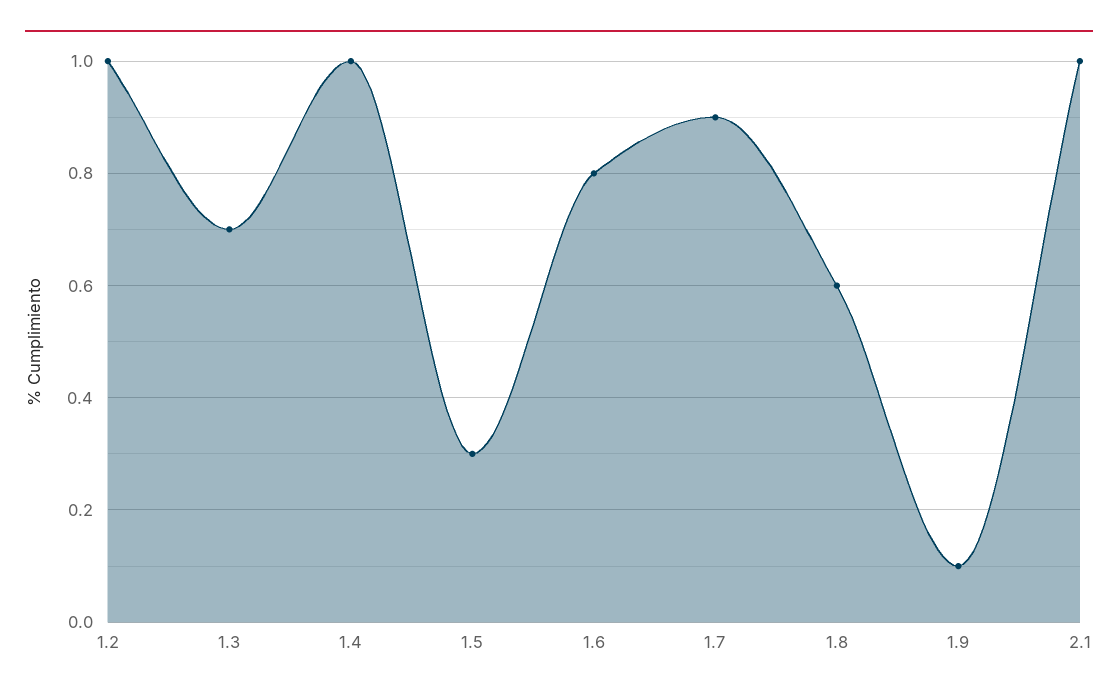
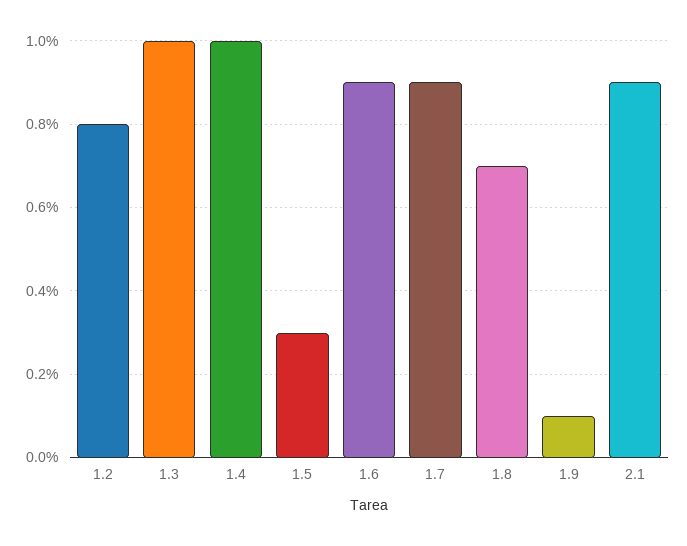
1.2: 1 -> 0.8
1.3: 0.7 -> 1
1.6: 0.8 -> 0.9
1.8: 0.6 -> 0.7
2.1: 1 -> 0.9

